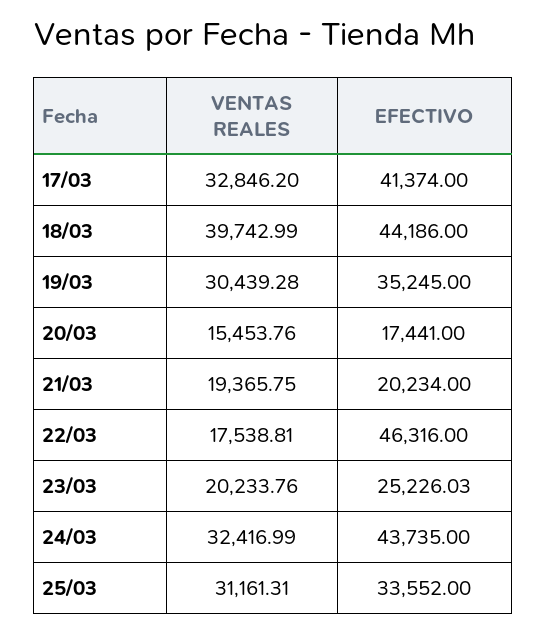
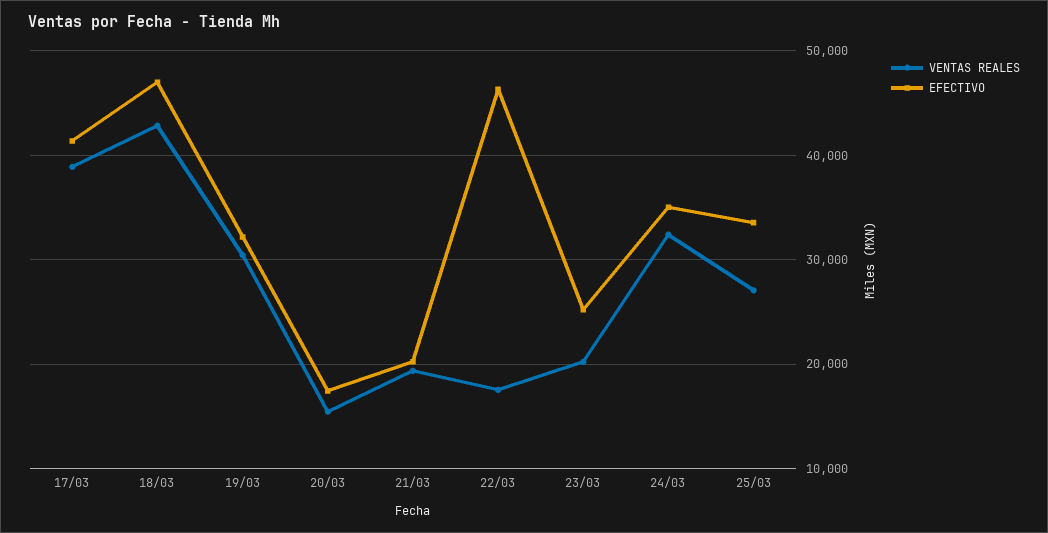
VENTAS REALES, 17/03: 32846.2 -> 39000
VENTAS REALES, 18/03: 39742.99 -> 43000
EFECTIVO, 18/03: 44186 -> 47000
EFECTIVO, 19/03: 35245 -> 32000
EFECTIVO, 24/03: 43735 -> 35000
VENTAS REALES, 25/03: 31161.31 -> 27000

